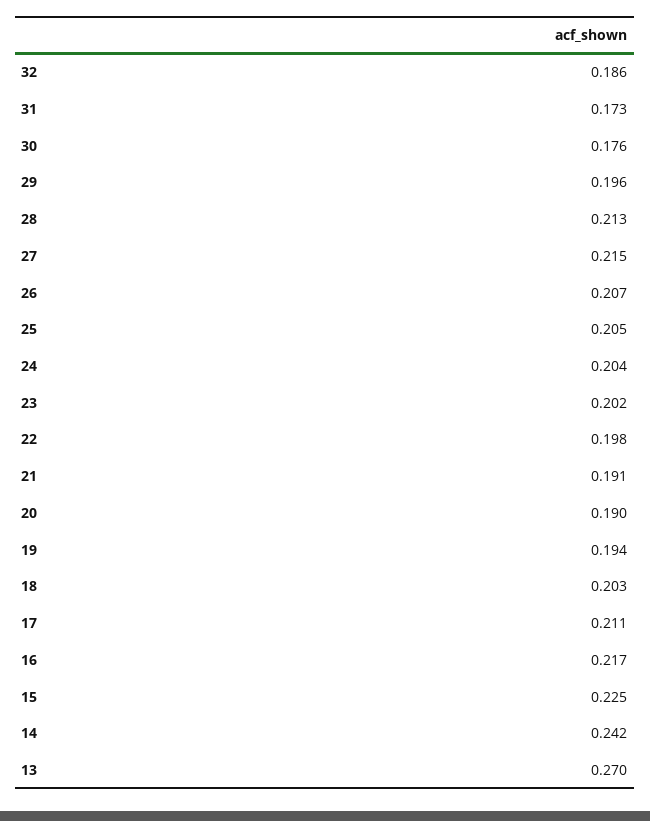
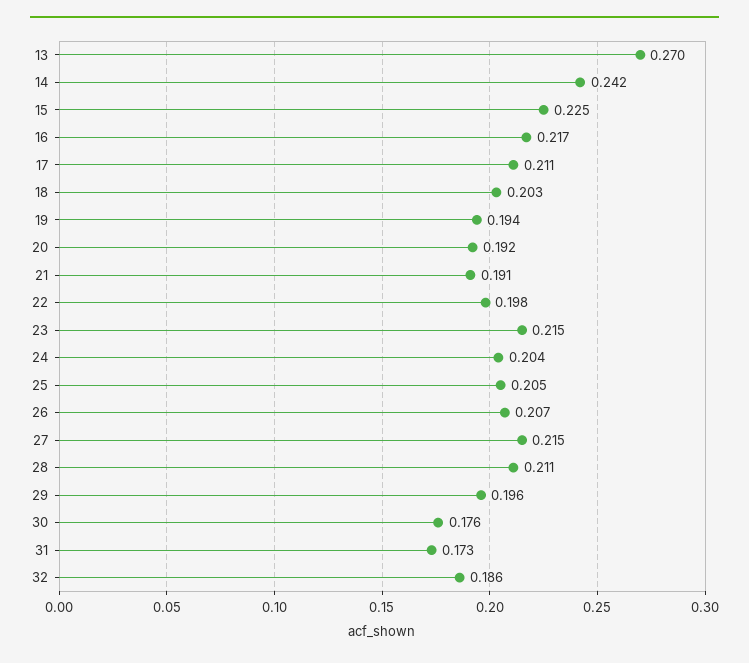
28: 0.213 -> 0.211
23: 0.202 -> 0.215
20: 0.19 -> 0.192

